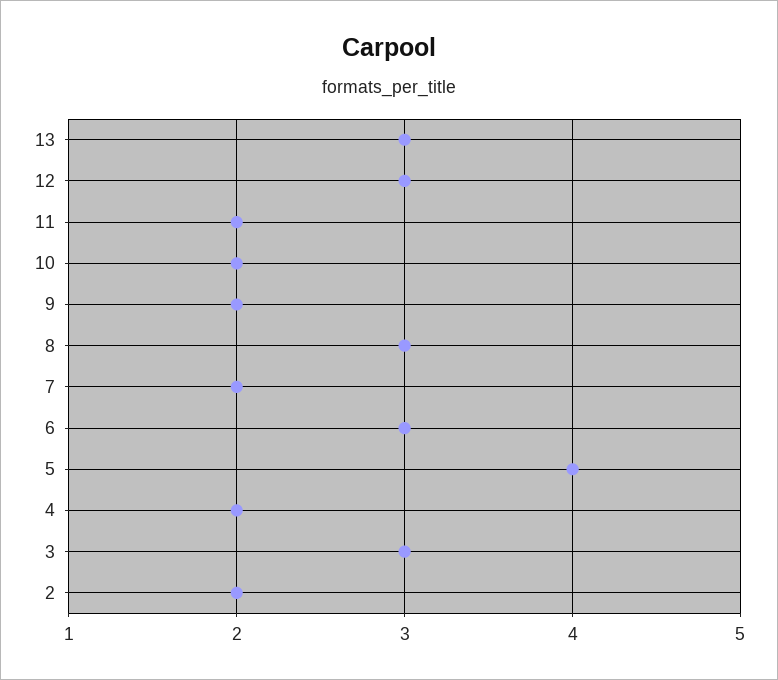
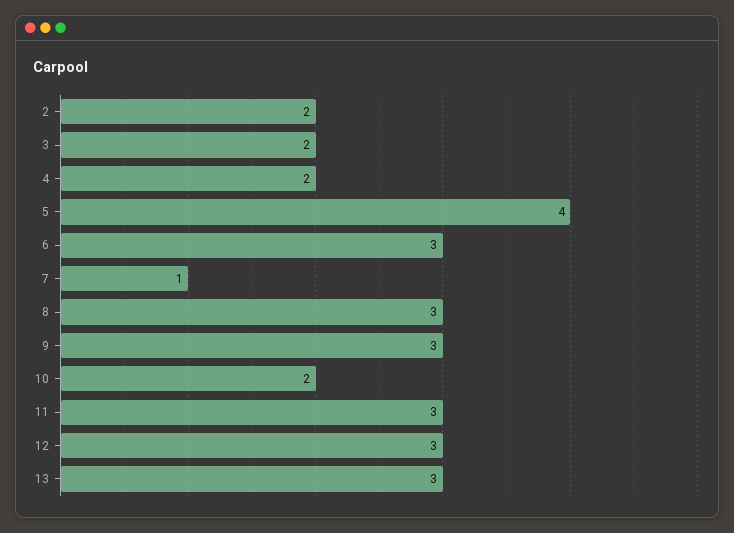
11: 2 -> 3
9: 2 -> 3
7: 2 -> 1
3: 3 -> 2

